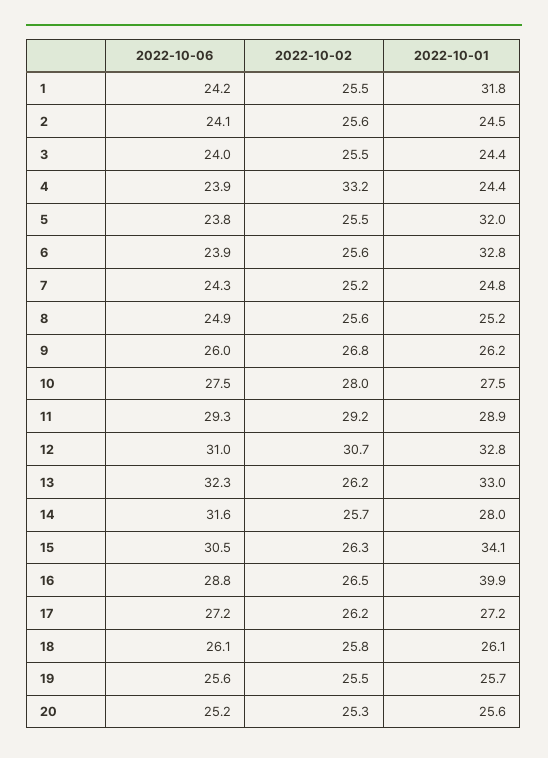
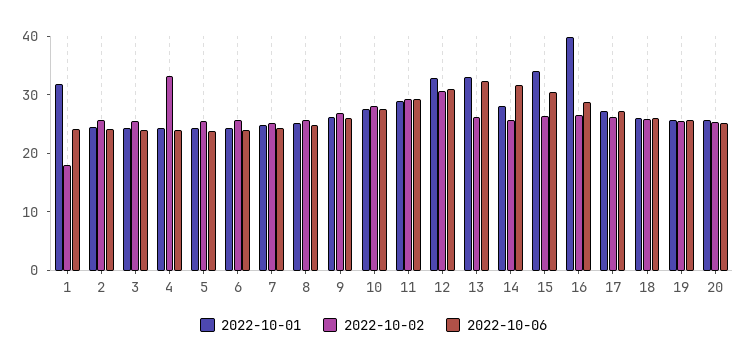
2022-10-02, 1: 25.5 -> 18
2022-10-01, 5: 32 -> 24
2022-10-01, 6: 32.8 -> 24

